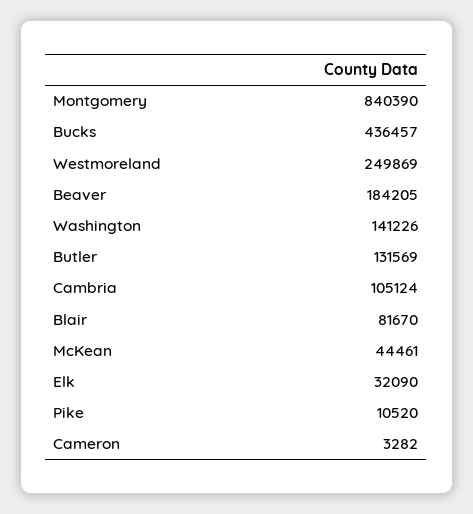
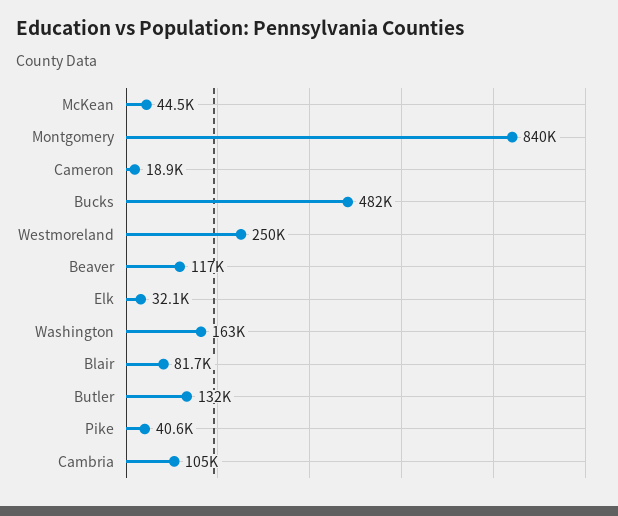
Bucks: 436457 -> 482000
Beaver: 184205 -> 117000
Washington: 141226 -> 163000
Pike: 10520 -> 40600
Cameron: 3282 -> 18900

